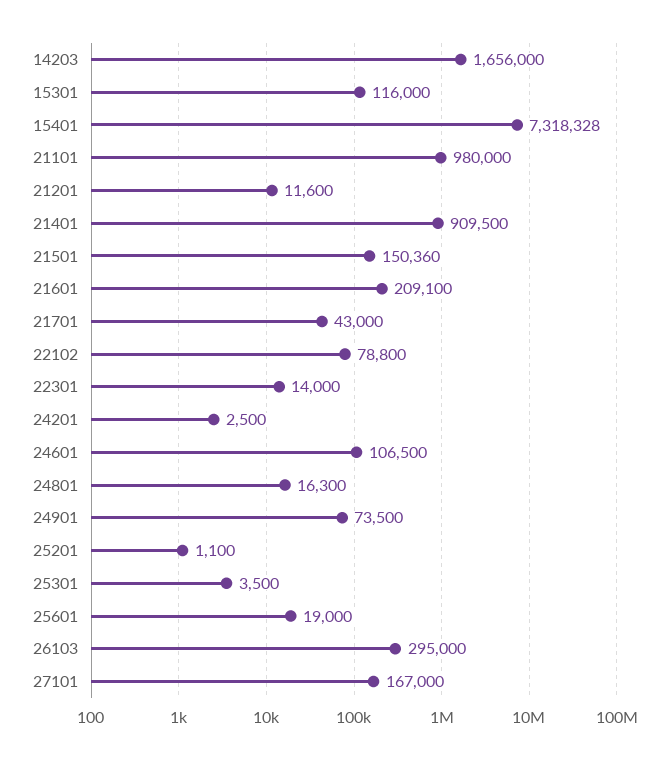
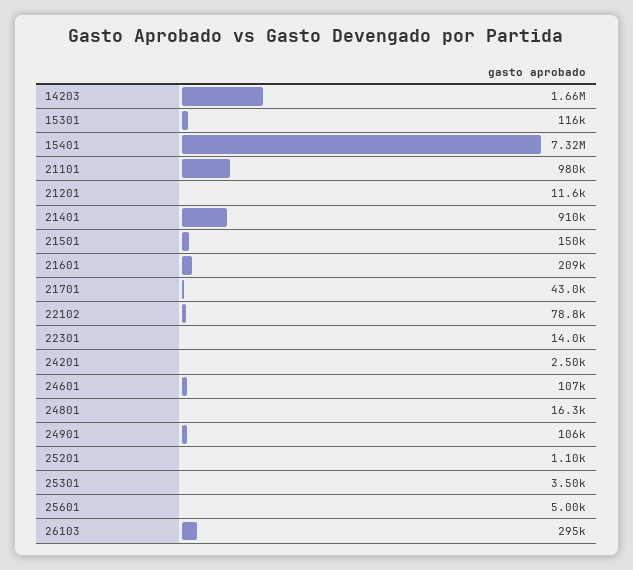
24901: 73500 -> 106000
25601: 19000 -> 5000
27101: 167000 -> none

